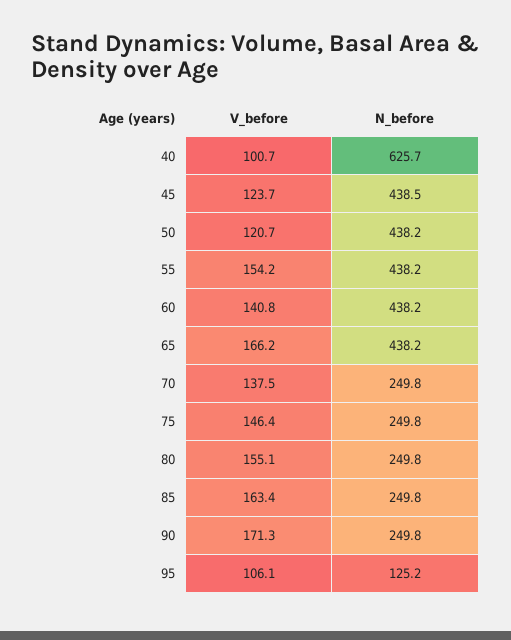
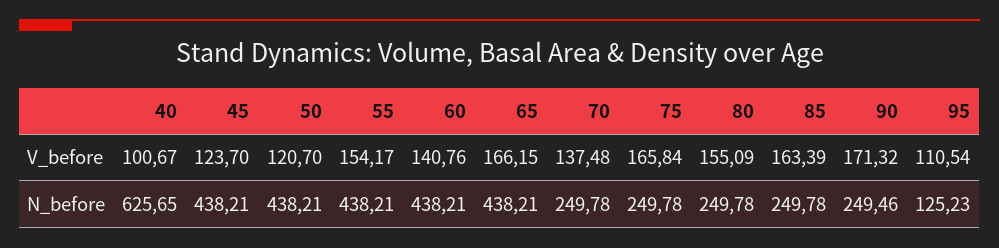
N_before, 45: 438.5 -> 438.21
V_before, 75: 146.4 -> 165.84
N_before, 90: 249.8 -> 249.46
V_before, 95: 106.1 -> 110.54

